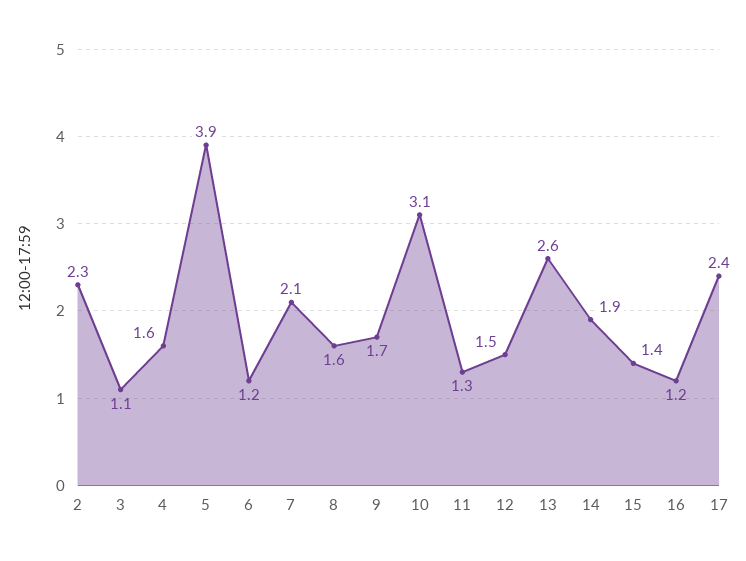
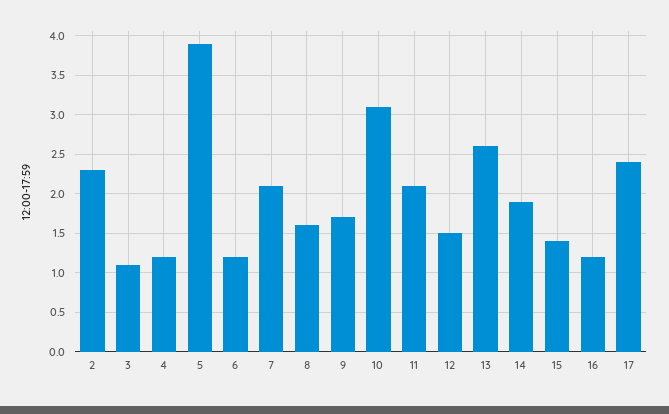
4: 1.6 -> 1.2
11: 1.3 -> 2.1

